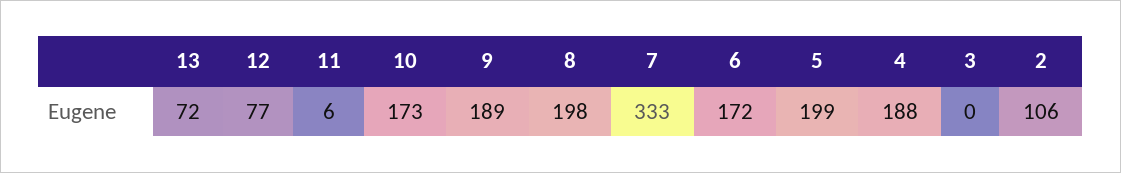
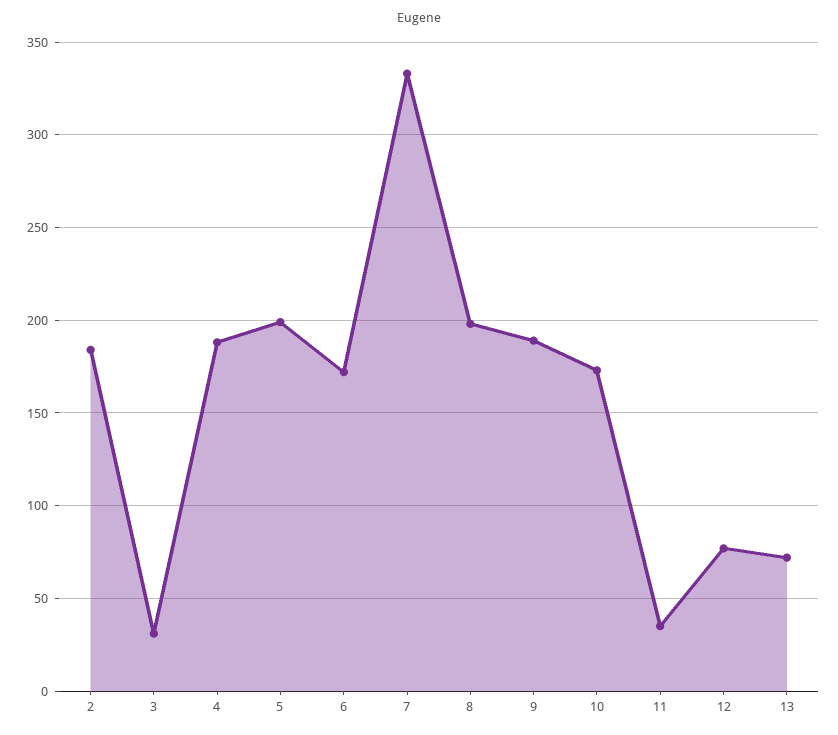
11: 6 -> 35
3: 0 -> 30
2: 106 -> 185

